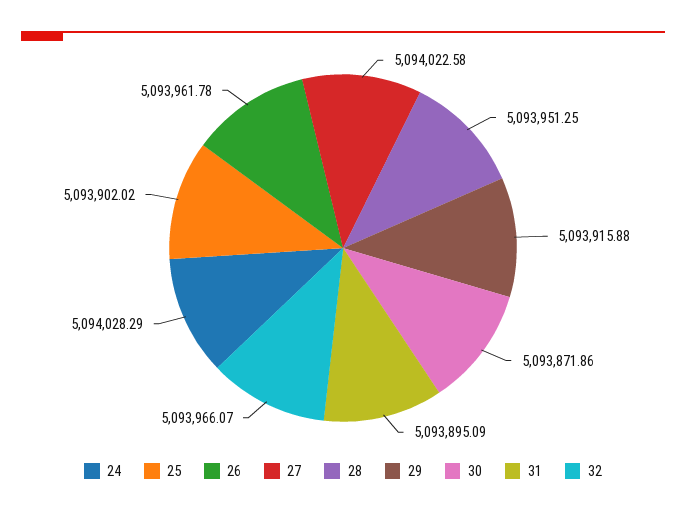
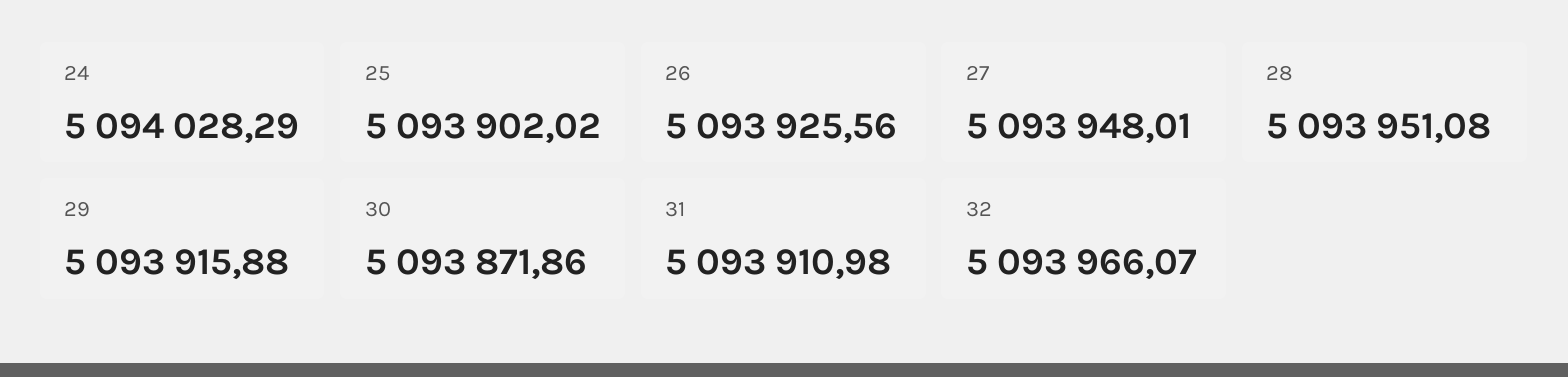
26: 5093961.78 -> 5093925.56
27: 5094022.58 -> 5093948.01
28: 5093951.25 -> 5093951.08
31: 5093895.09 -> 5093910.98

